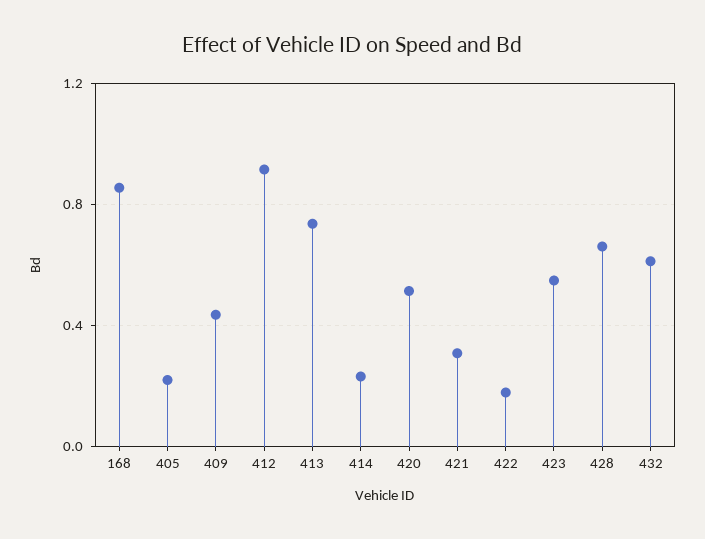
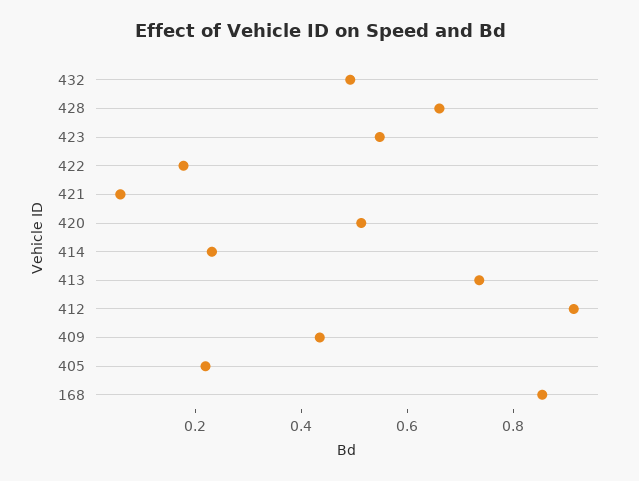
421: 0.3 -> 0.05
432: 0.6 -> 0.5

